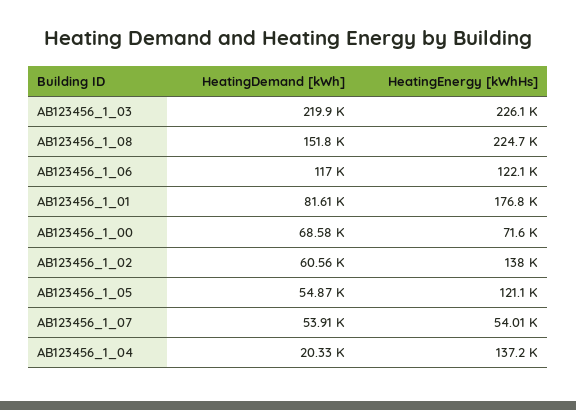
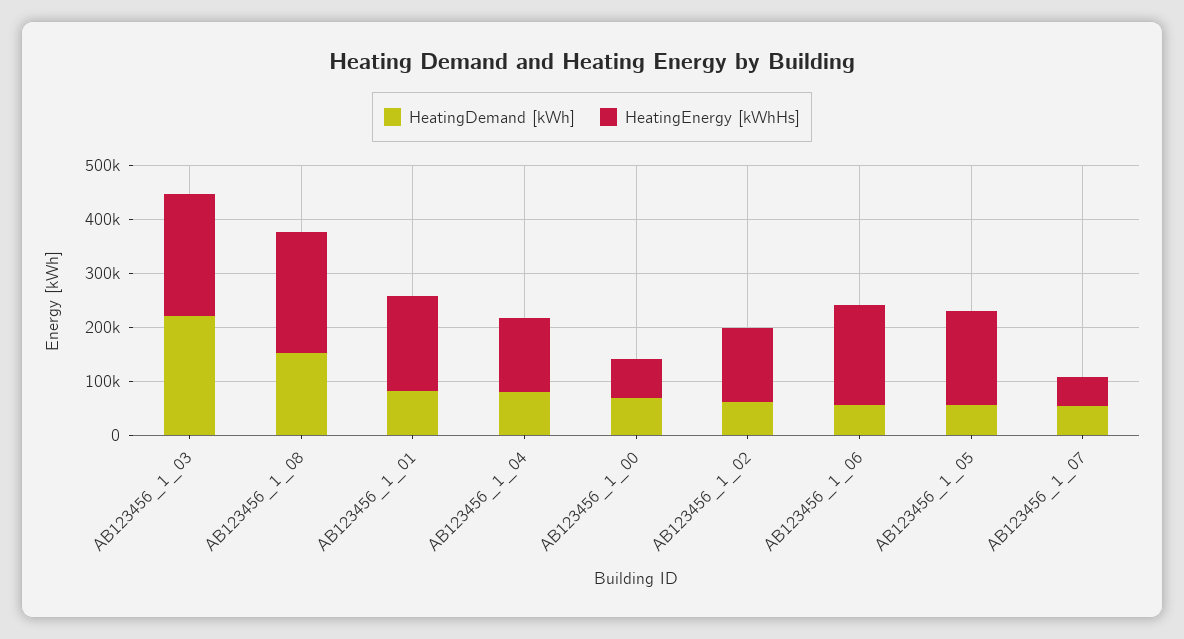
HeatingDemand [kWh], AB123456_1_06: 117000 -> 60000
HeatingEnergy [kWhHs], AB123456_1_06: 122100 -> 180000
HeatingEnergy [kWhHs], AB123456_1_05: 121100 -> 180000
HeatingDemand [kWh], AB123456_1_04: 20330 -> 80000

